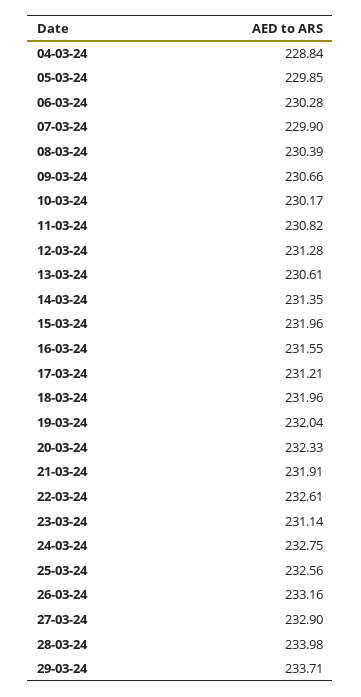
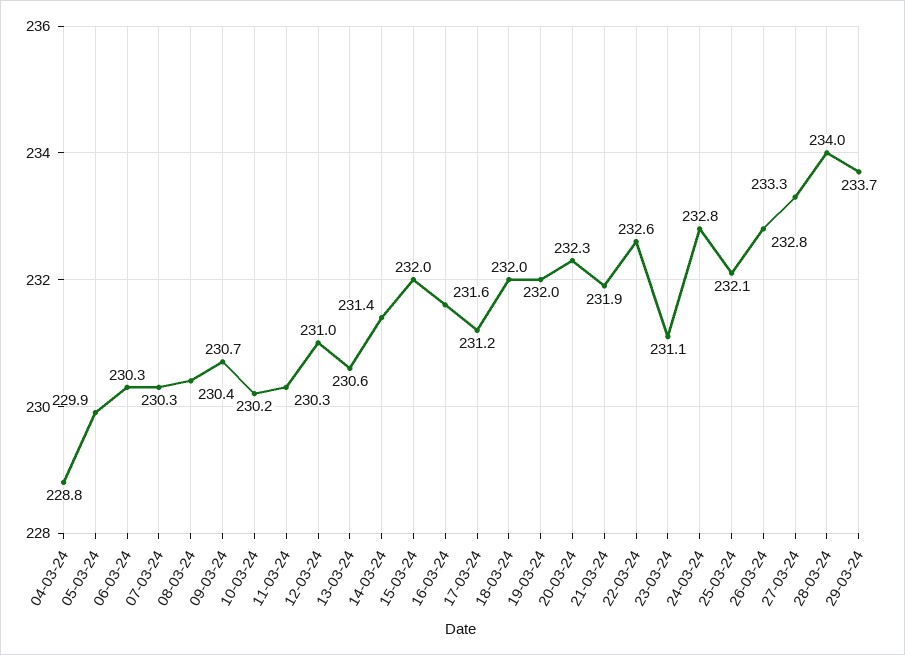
07-03-24: 229.9 -> 230.3
11-03-24: 230.82 -> 230.3
12-03-24: 231.28 -> 231
25-03-24: 232.56 -> 232.1
26-03-24: 233.16 -> 232.8
27-03-24: 232.9 -> 233.3

